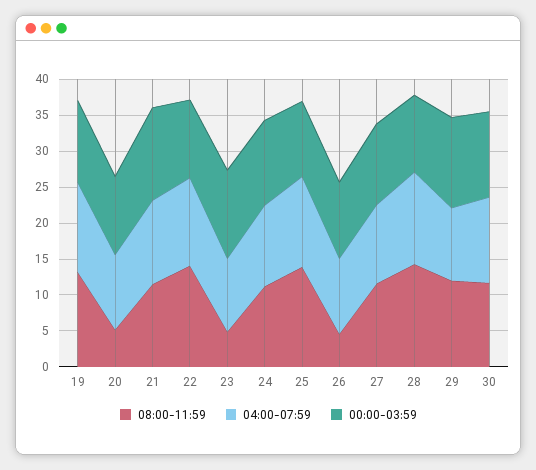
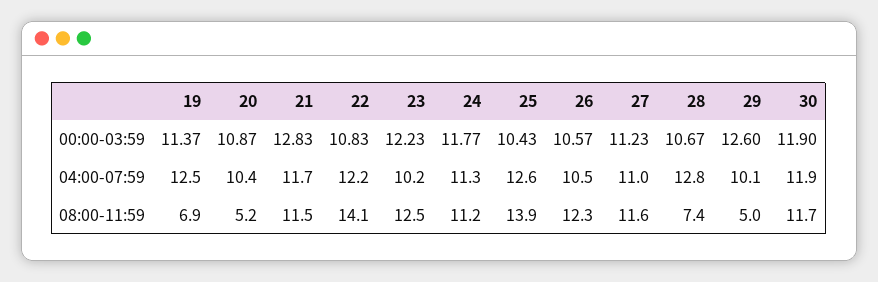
08:00-11:59, 19: 12.5 -> 6.9
08:00-11:59, 23: 5 -> 12.5
08:00-11:59, 26: 5 -> 12.3
08:00-11:59, 28: 15 -> 7.4
08:00-11:59, 29: 12.5 -> 5

